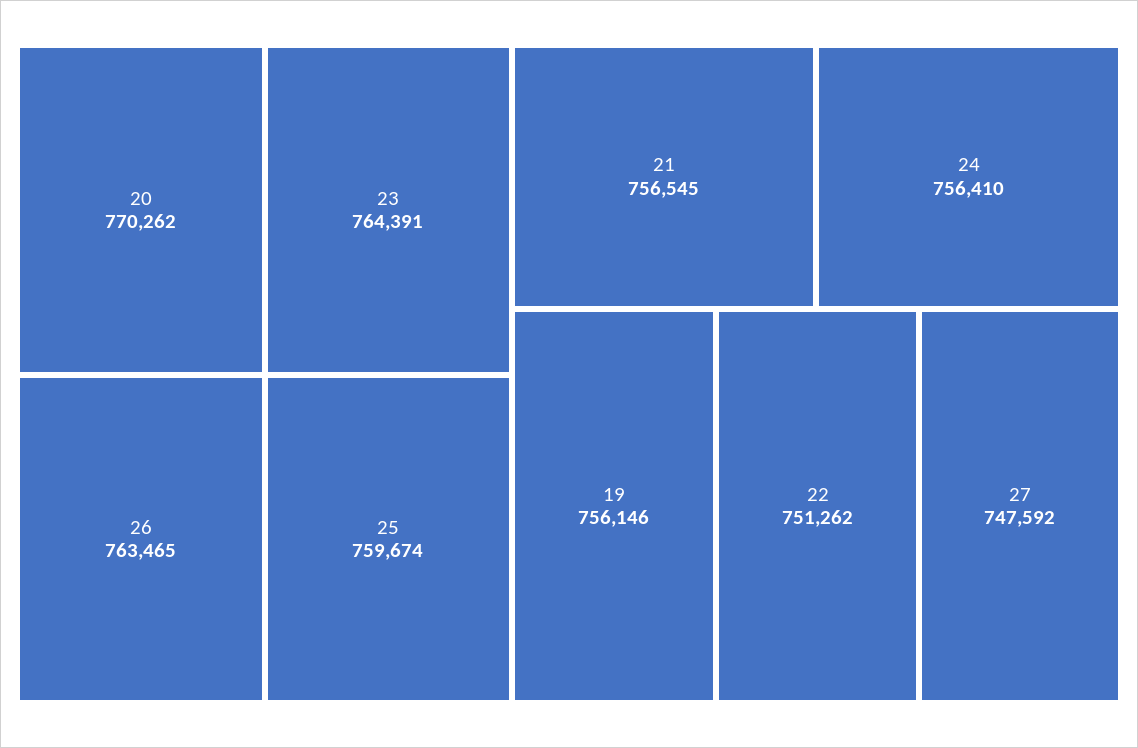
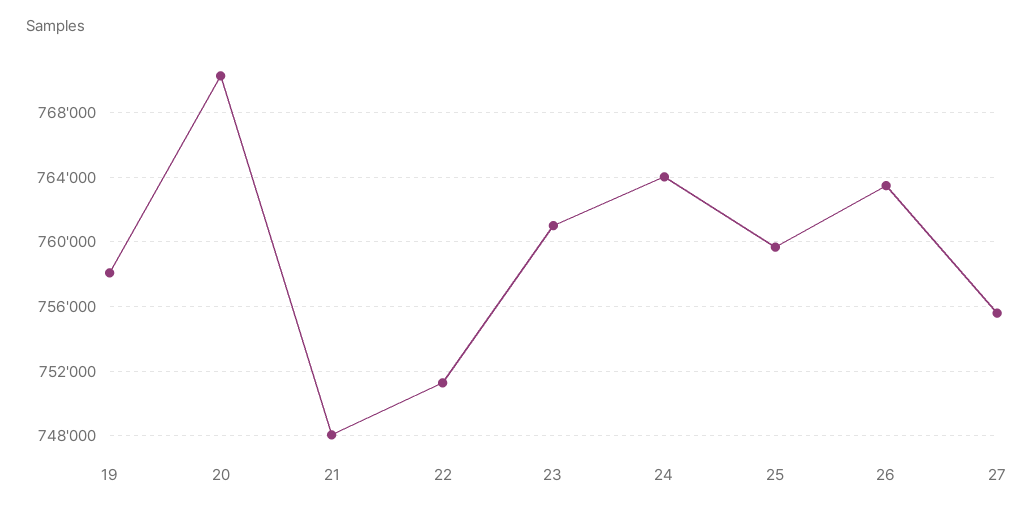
23: 764391 -> 761000
21: 756545 -> 748000
24: 756410 -> 764000
19: 756146 -> 758000
27: 747592 -> 755500

